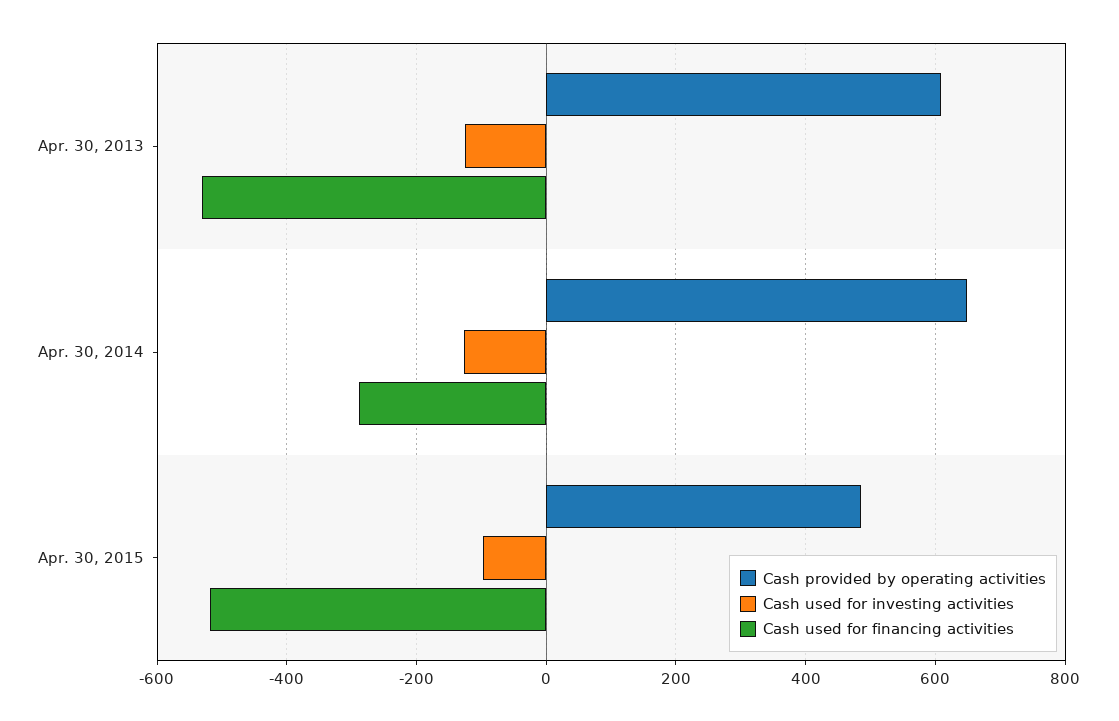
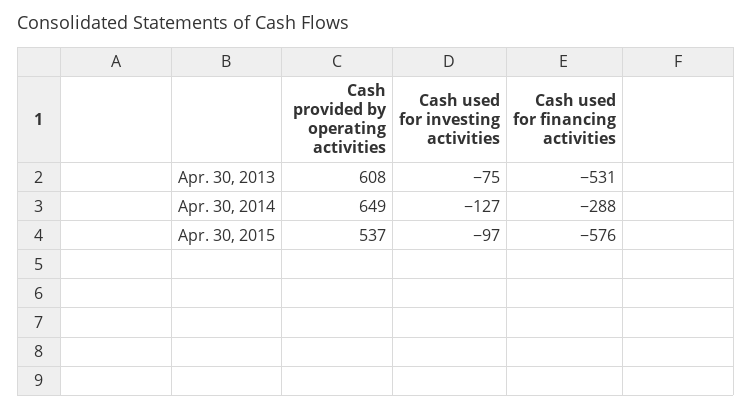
Cash used for investing activities, Apr. 30, 2013: -120 -> -75
Cash provided by operating activities, Apr. 30, 2015: 480 -> 537
Cash used for financing activities, Apr. 30, 2015: -520 -> -576

